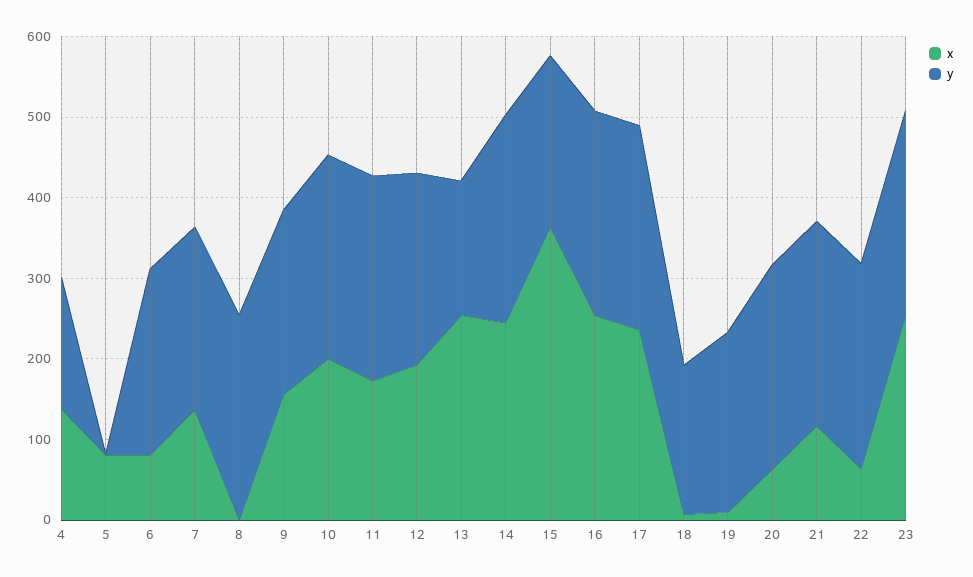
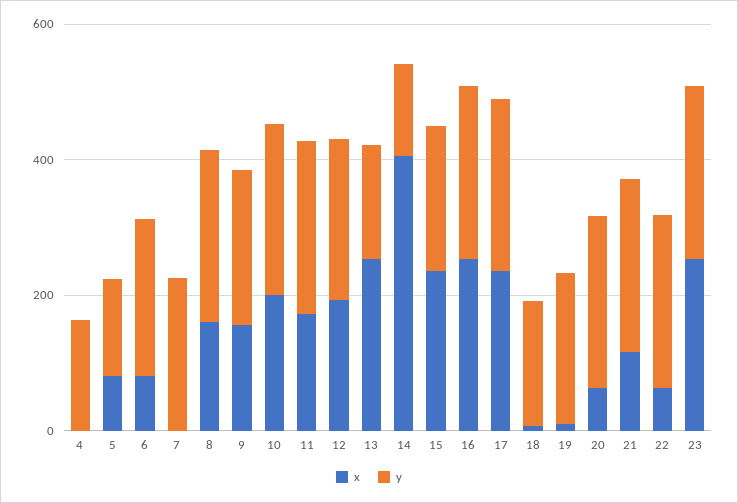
x, 4: 140 -> 0
y, 5: 0 -> 150
x, 7: 140 -> 0
x, 8: 0 -> 150
x, 14: 240 -> 400
y, 14: 260 -> 150
x, 15: 360 -> 250

